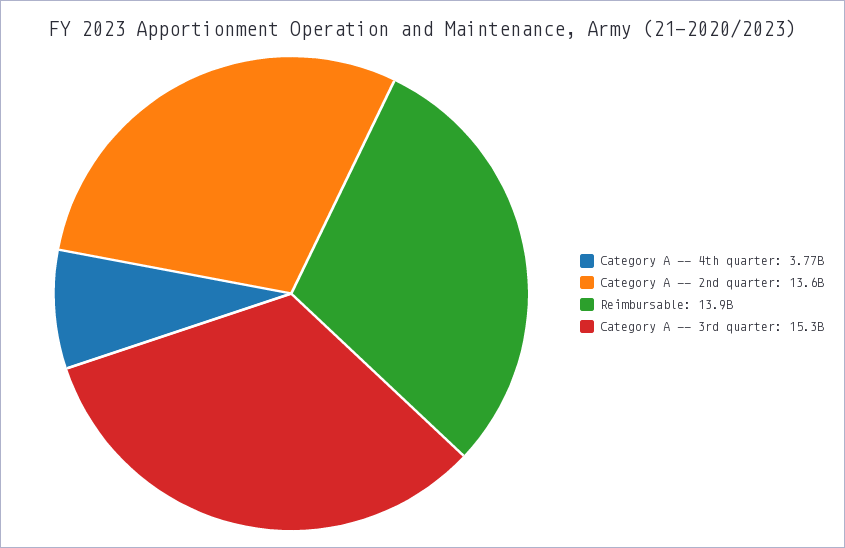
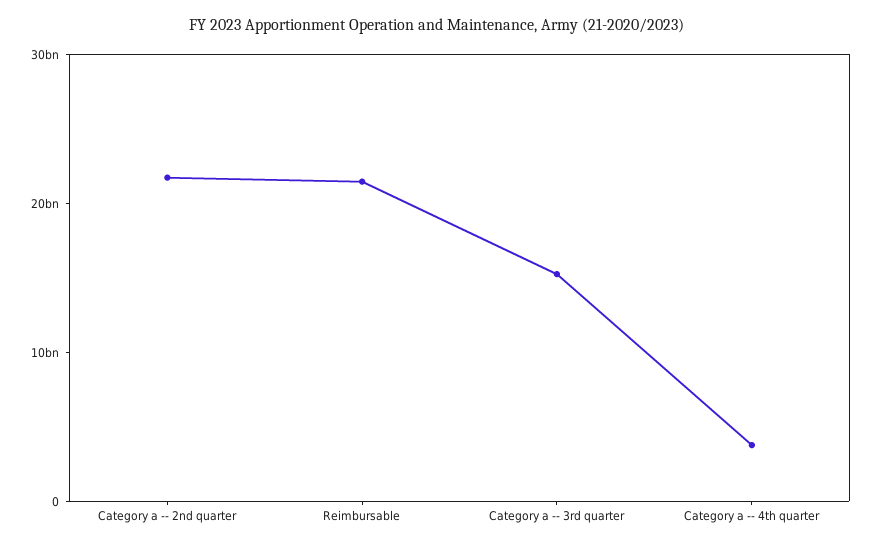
Category A -- 2nd quarter: 13600000000 -> 22000000000
Reimbursable: 13900000000 -> 22000000000

